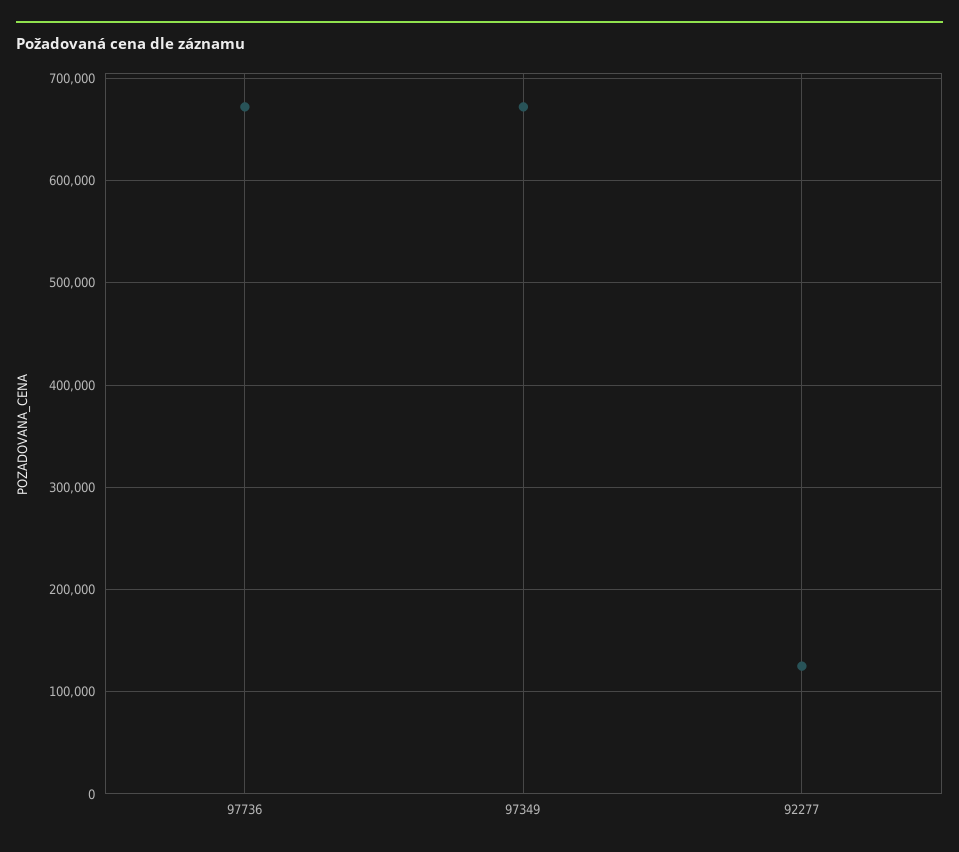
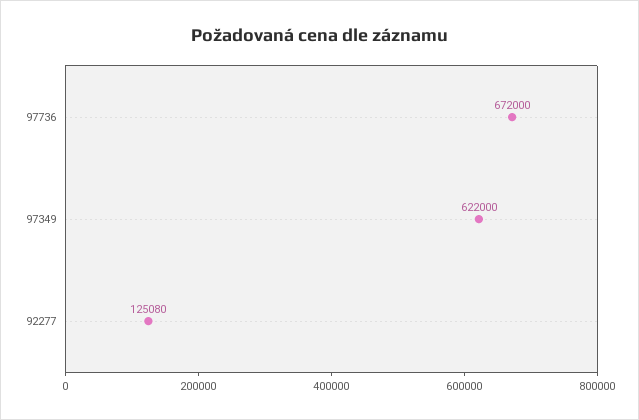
97349: 670000 -> 622000

